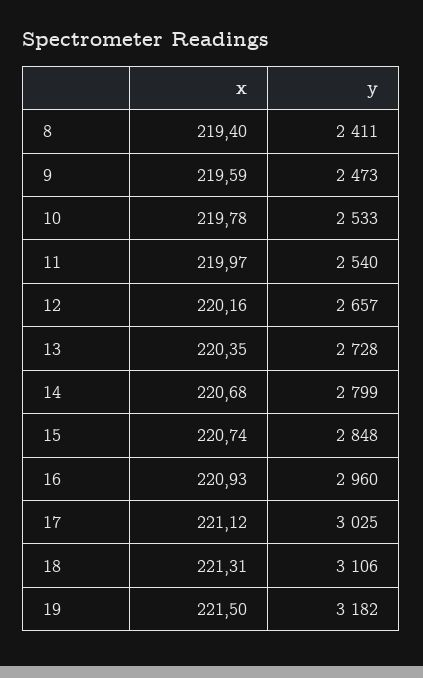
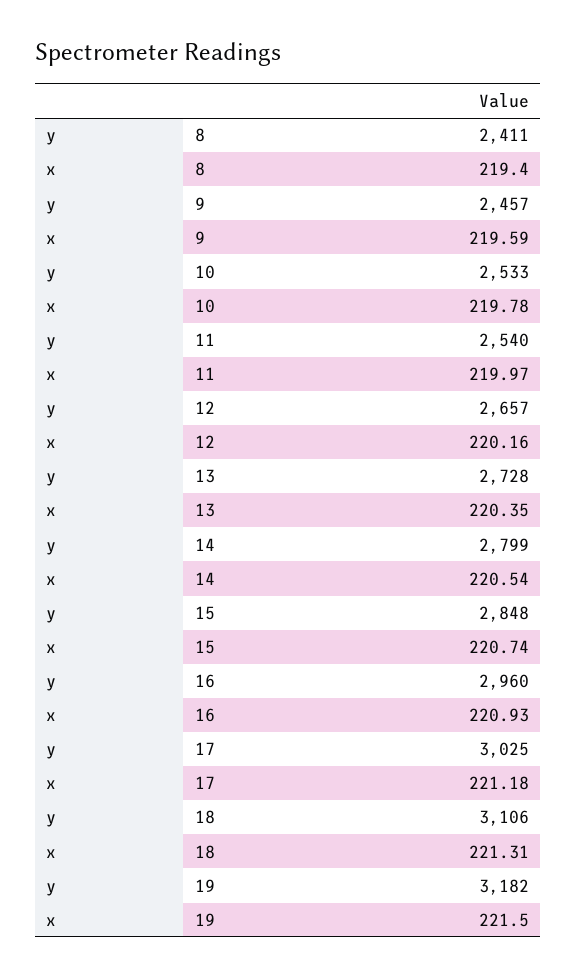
y, 9: 2473 -> 2457
x, 14: 220.68 -> 220.54
x, 17: 221.12 -> 221.18

